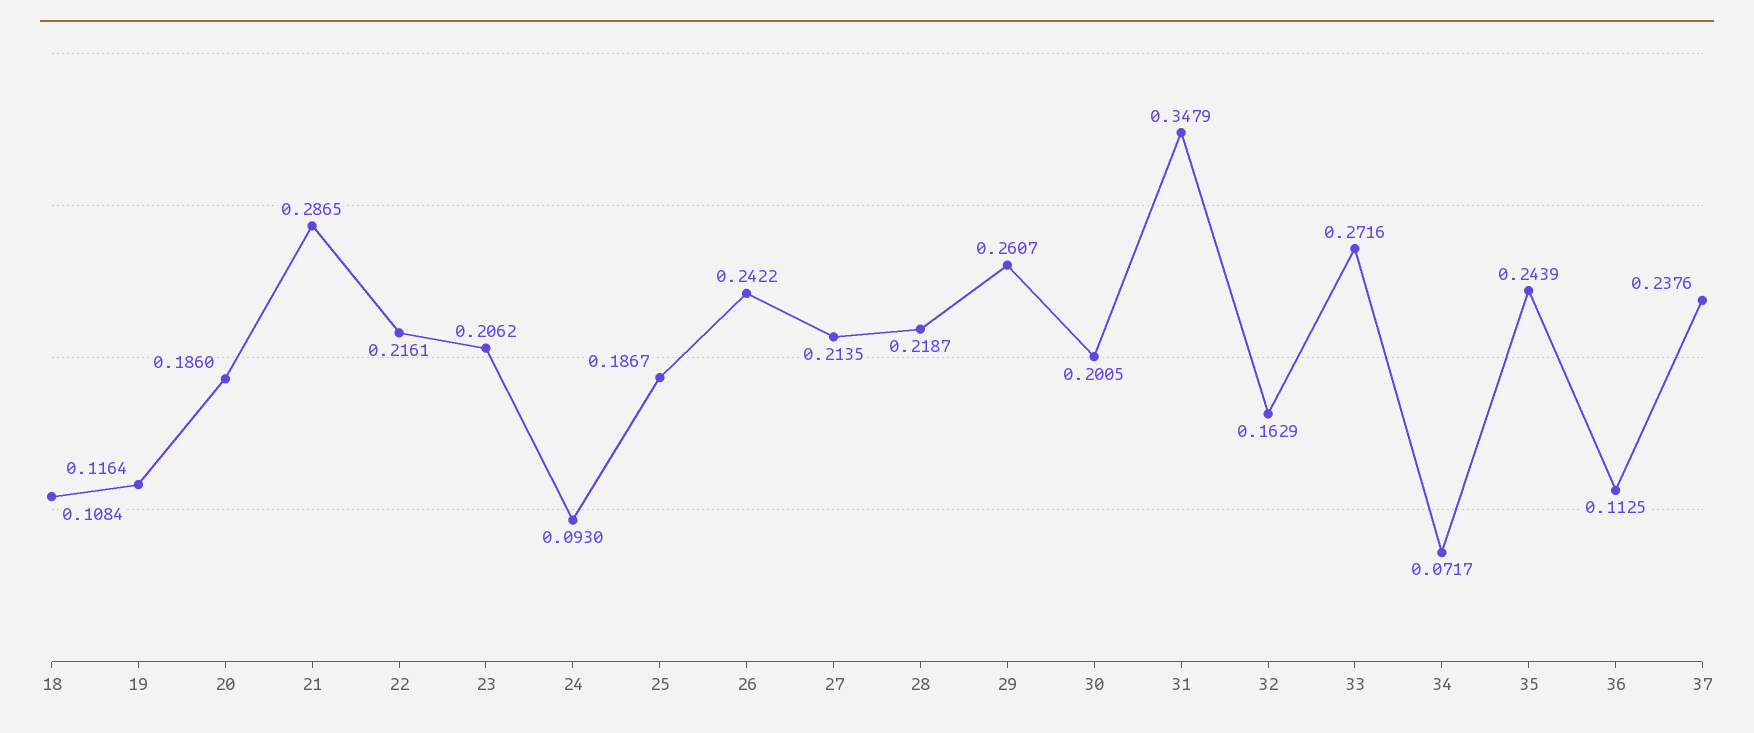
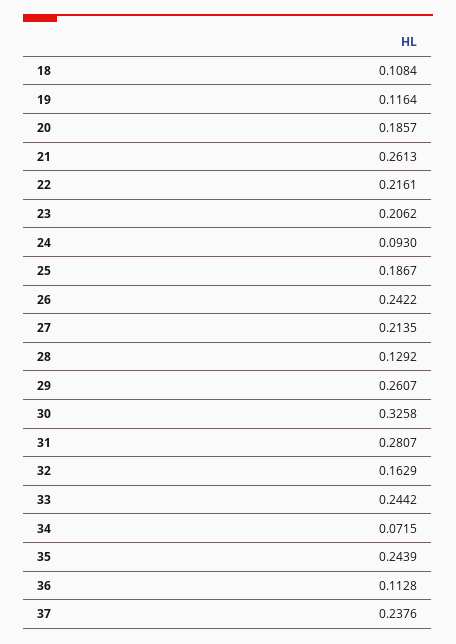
20: 0.186 -> 0.1857
21: 0.2865 -> 0.2613
28: 0.2187 -> 0.1292
30: 0.2005 -> 0.3258
31: 0.3479 -> 0.2807
33: 0.2716 -> 0.2442
34: 0.0717 -> 0.0715
36: 0.1125 -> 0.1128

